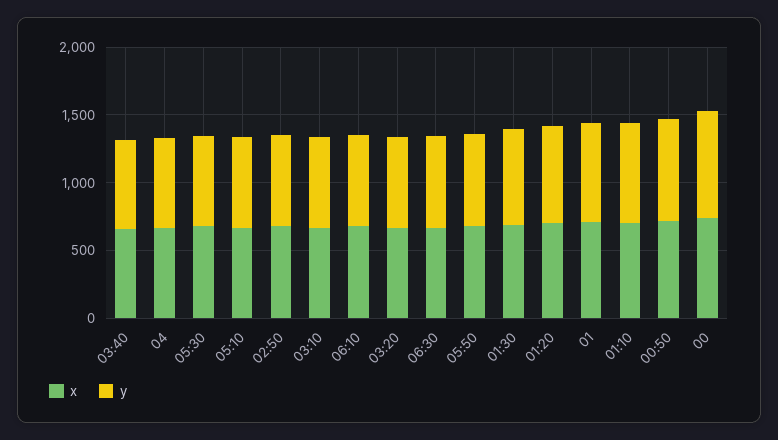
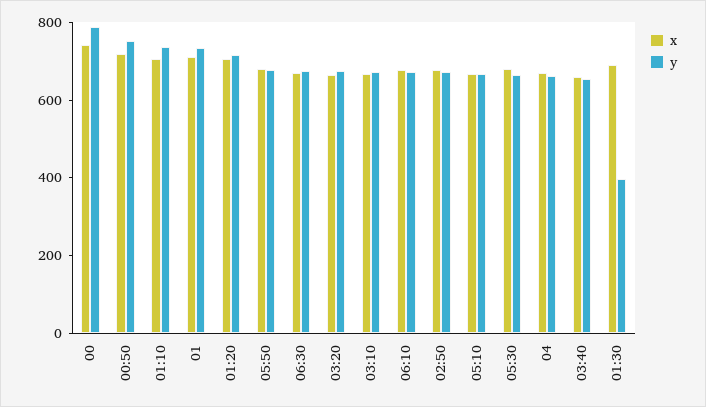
y, 01:30: 700 -> 400

